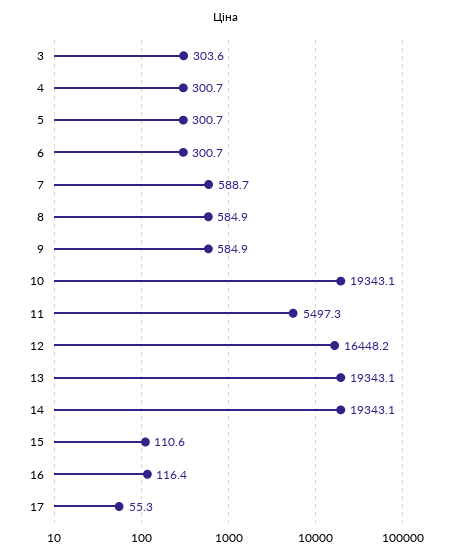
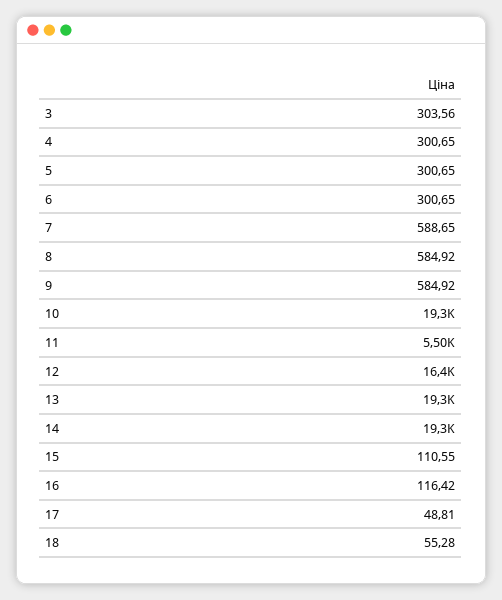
17: 55.3 -> 48.81
18: none -> 55.28

